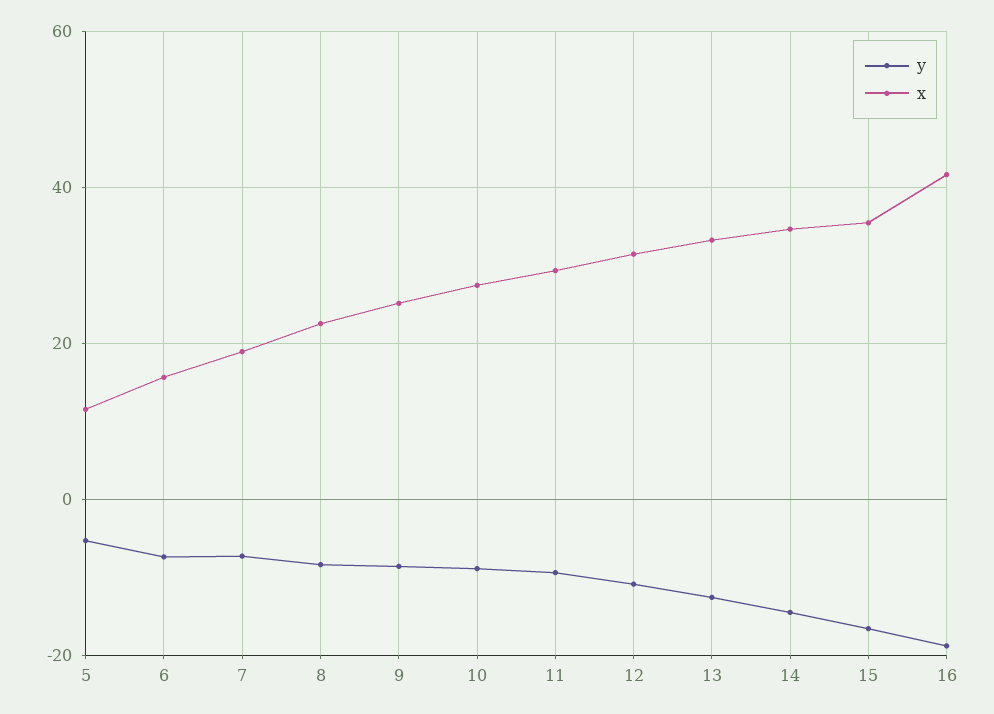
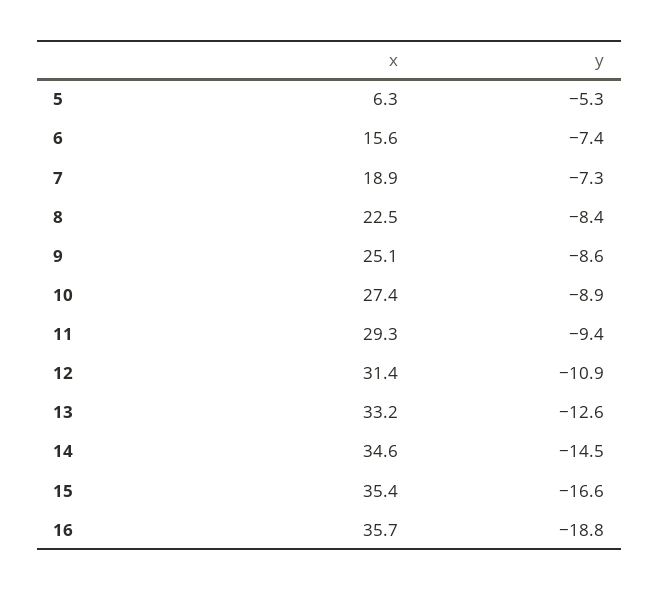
x, 5: 12 -> 6.3
x, 16: 42 -> 35.7

